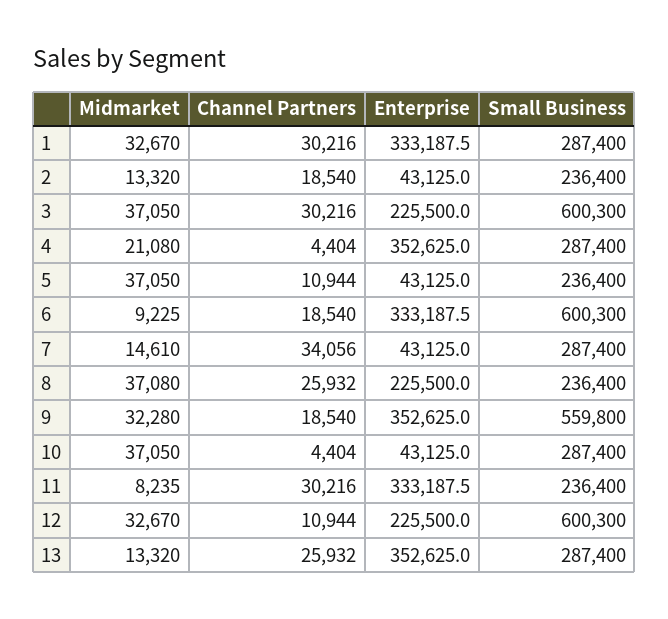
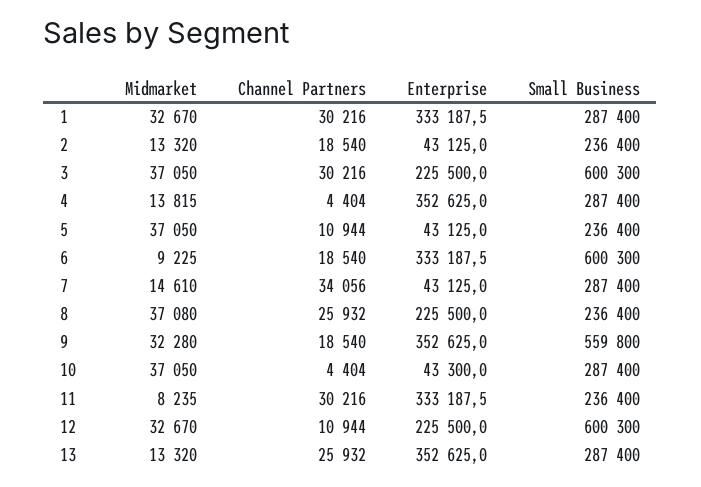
Midmarket, 4: 21080 -> 13815
Enterprise, 10: 43125 -> 43300

